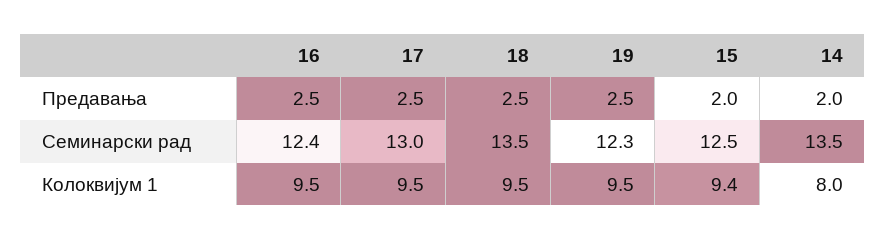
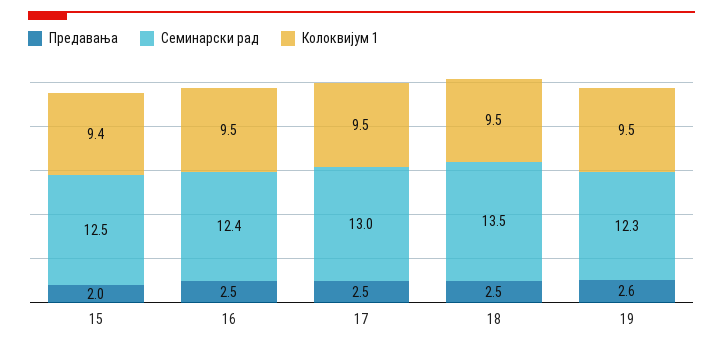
Предавања, 19: 2.5 -> 2.6
Предавања, 14: 2 -> none
Семинарски рад, 14: 13.5 -> none
Колоквијум 1, 14: 8 -> none

